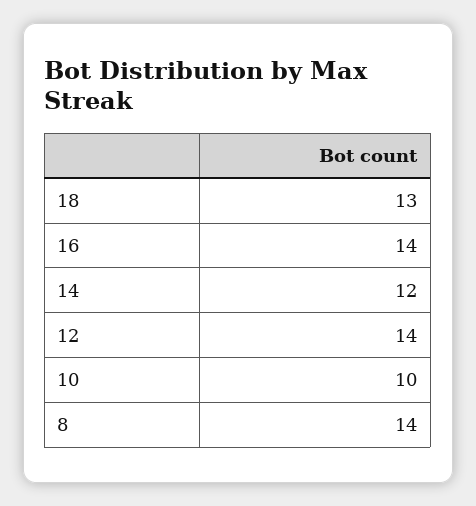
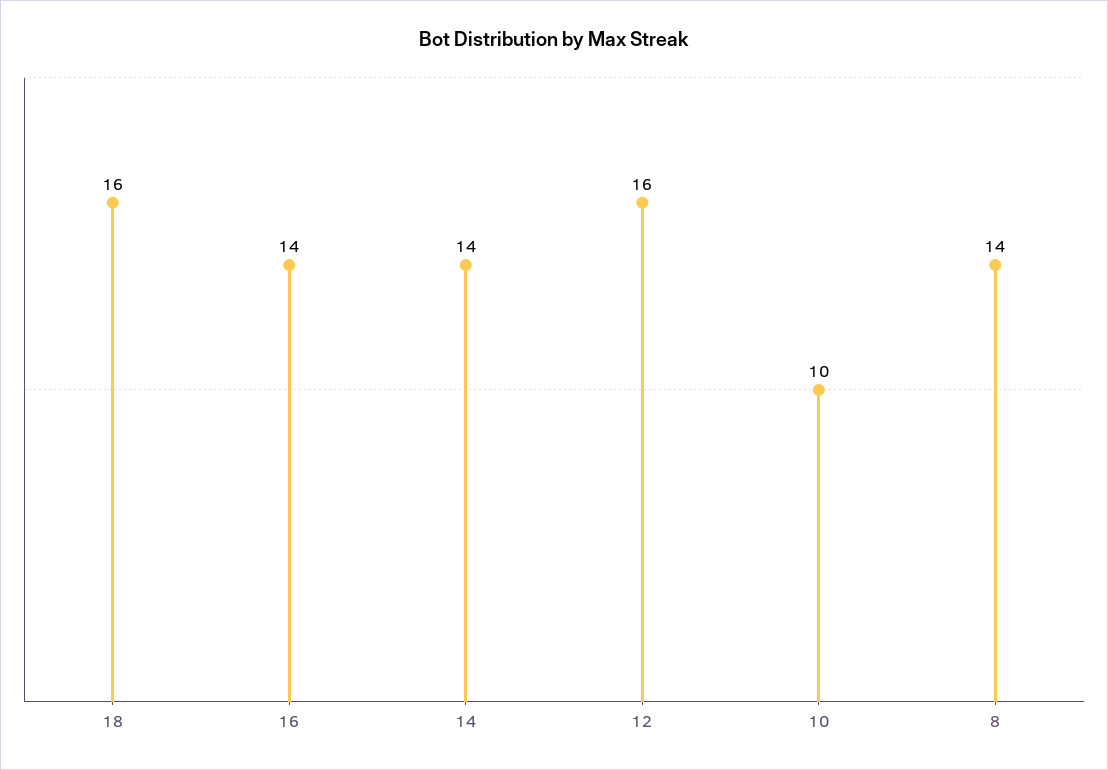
18: 13 -> 16
14: 12 -> 14
12: 14 -> 16

